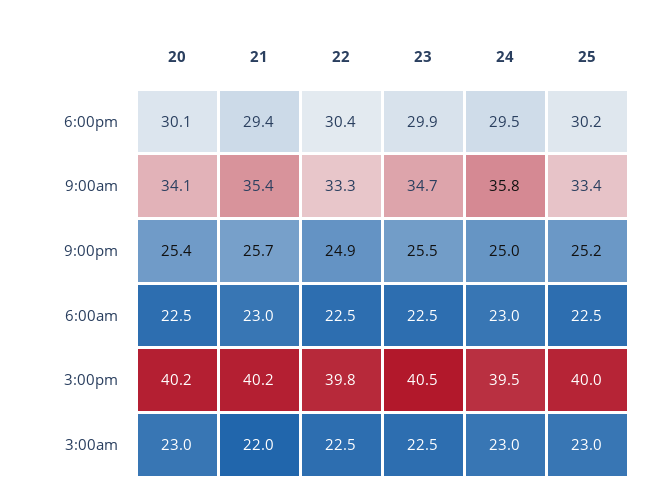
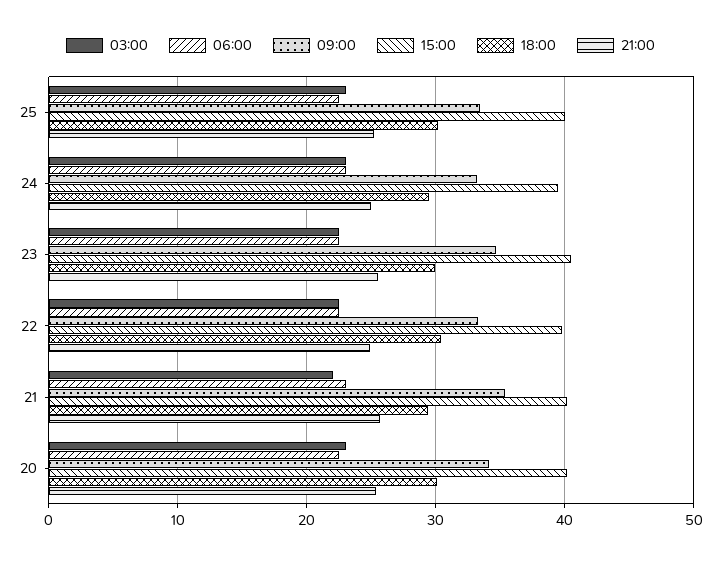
9:00am, 24: 35.8 -> 33

